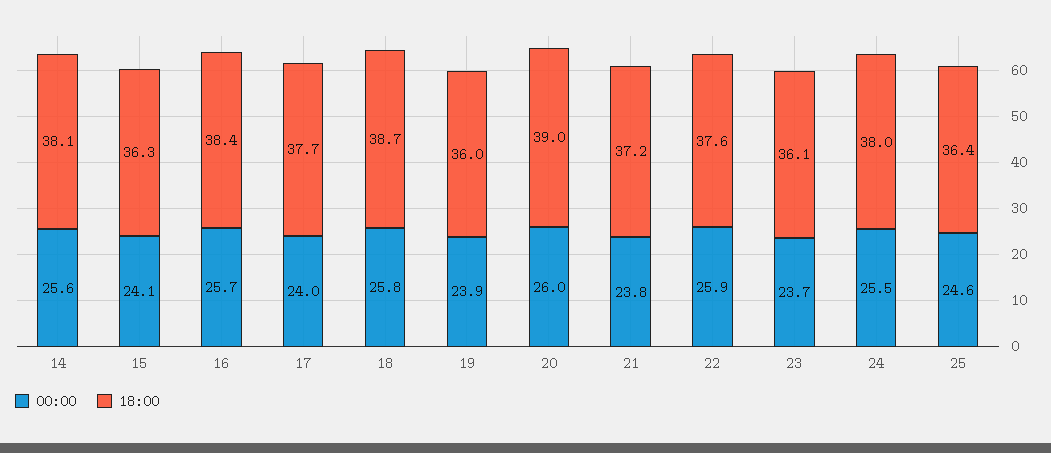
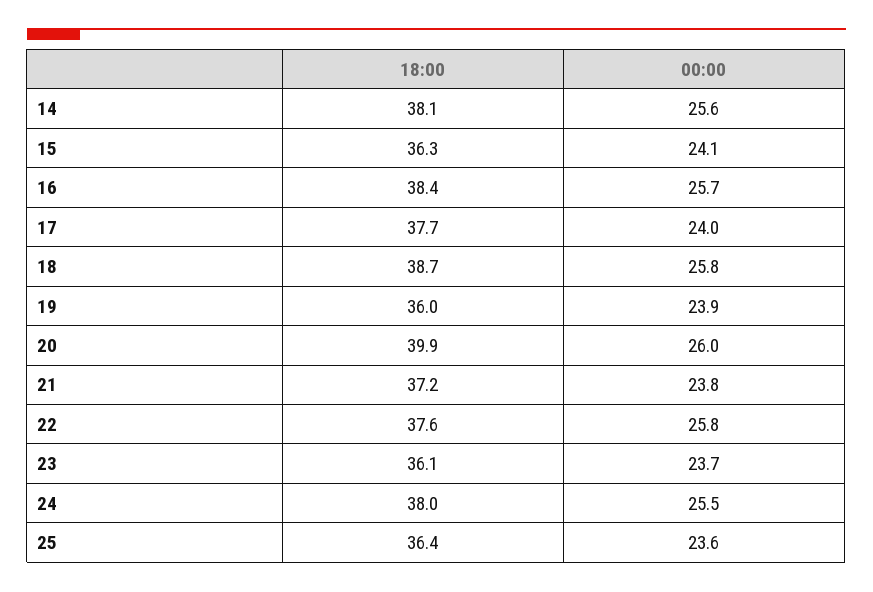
18:00, 20: 39 -> 39.9
00:00, 22: 25.9 -> 25.8
00:00, 25: 24.6 -> 23.6

